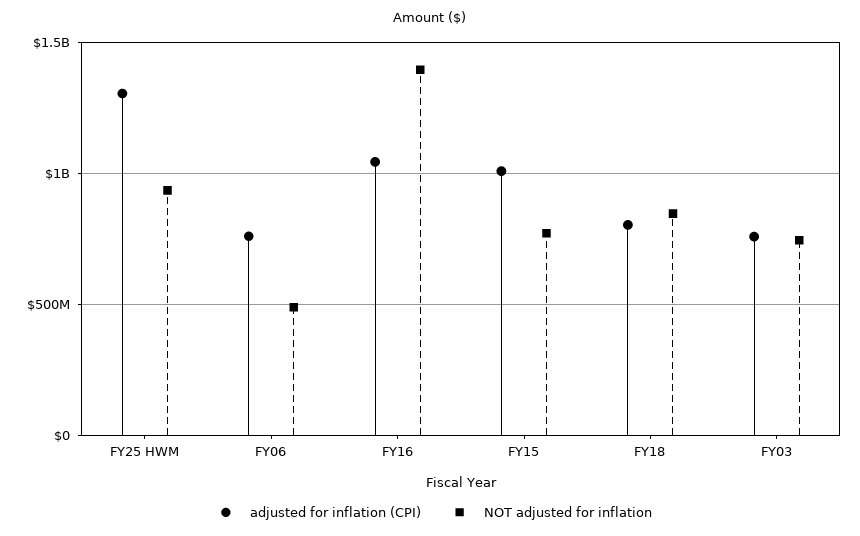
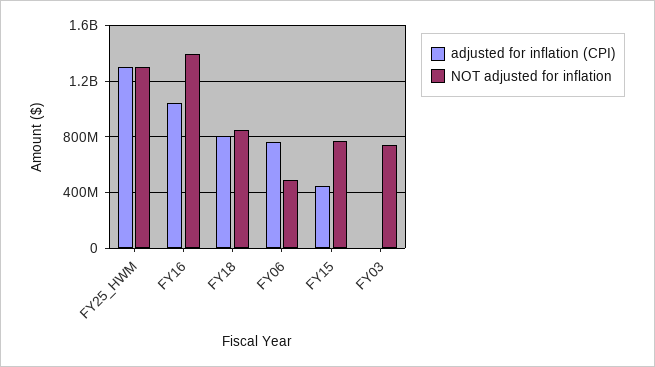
NOT adjusted for inflation, FY25 HWM: 950000000 -> 1300000000
adjusted for inflation (CPI), FY15: 1000000000 -> 450000000
adjusted for inflation (CPI), FY03: 750000000 -> 0

